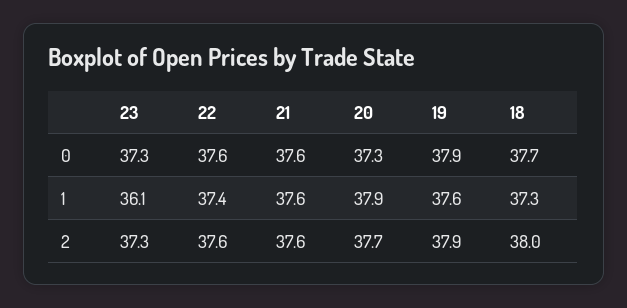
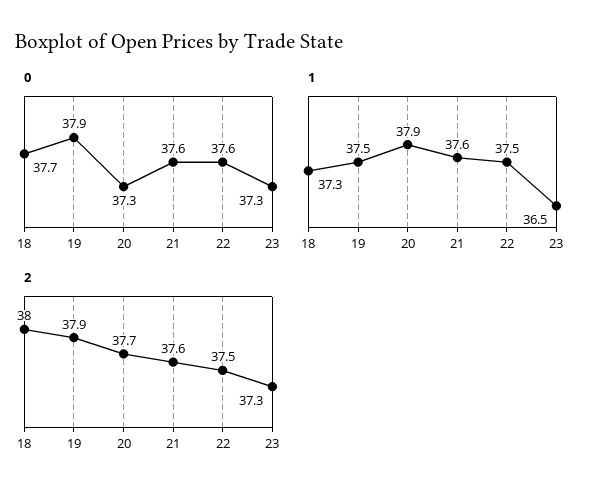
1, 23: 36.1 -> 36.5
1, 22: 37.4 -> 37.5
1, 19: 37.6 -> 37.5
2, 22: 37.6 -> 37.5

